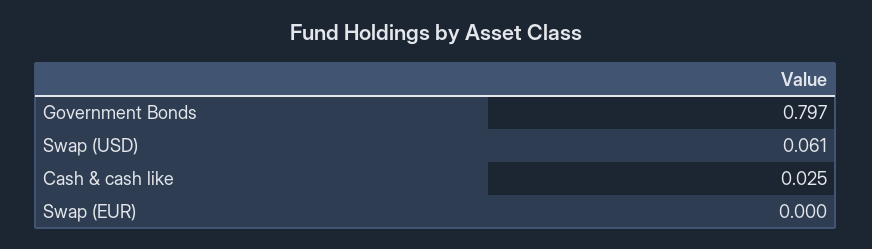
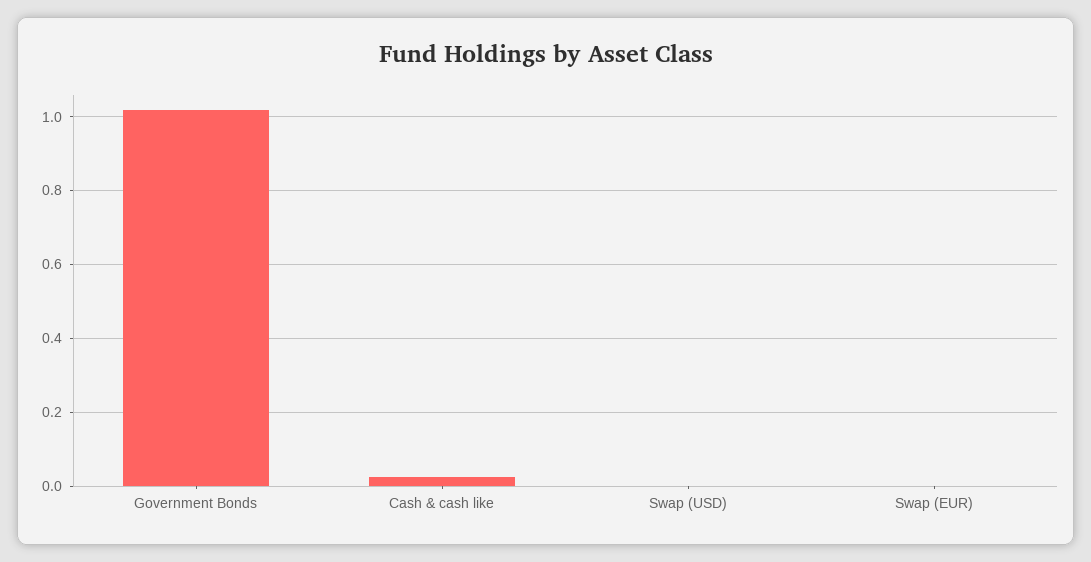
Government Bonds: 0.797 -> 1.02
Swap (USD): 0.061 -> 0

